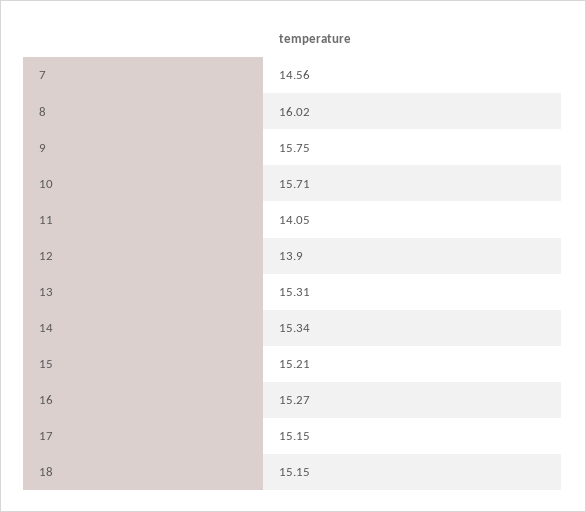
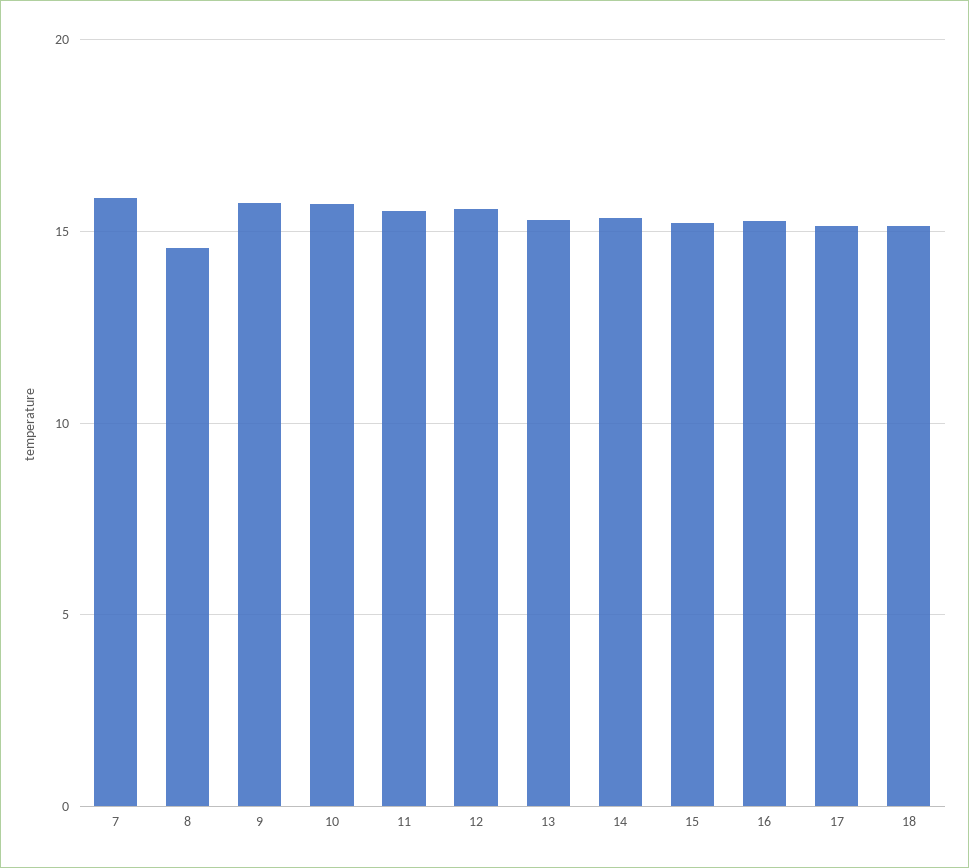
7: 14.56 -> 16
8: 16.02 -> 14.5
11: 14.05 -> 15.5
12: 13.9 -> 15.5

